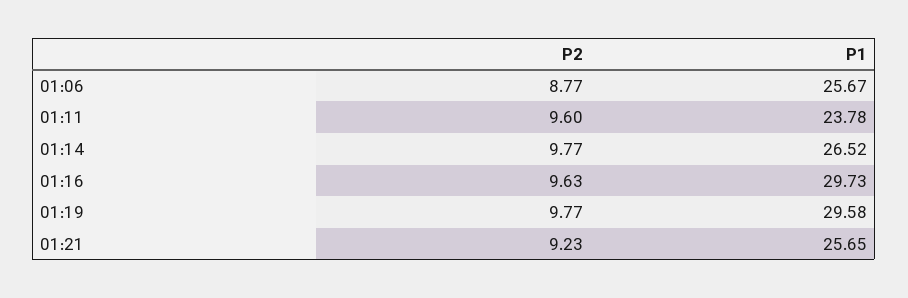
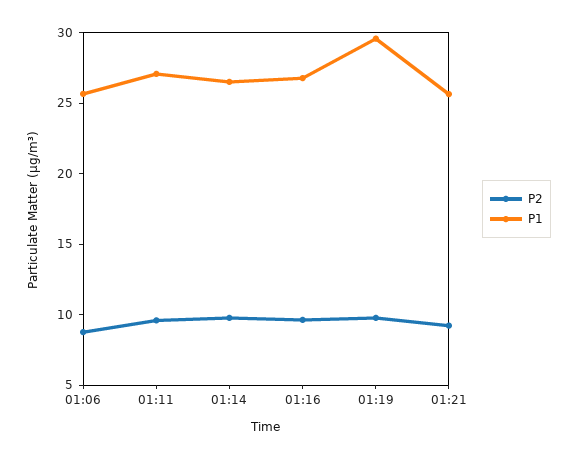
P1, 01:11: 23.78 -> 27
P1, 01:16: 29.73 -> 27

